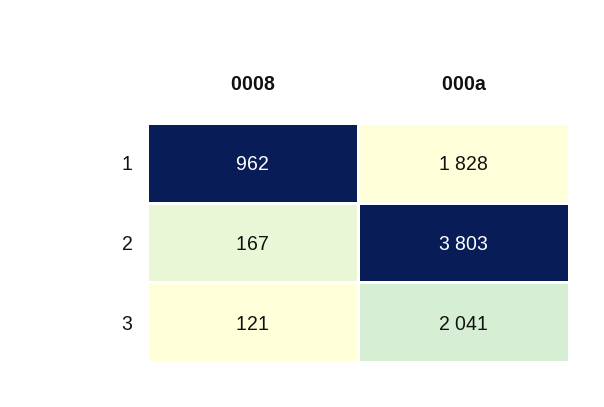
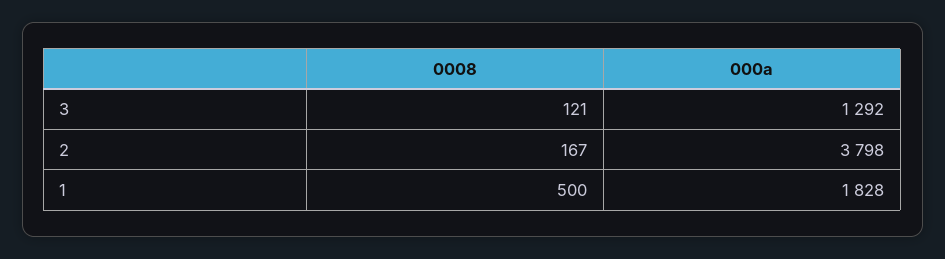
0008, 1: 962 -> 500
000a, 2: 3803 -> 3798
000a, 3: 2041 -> 1292

